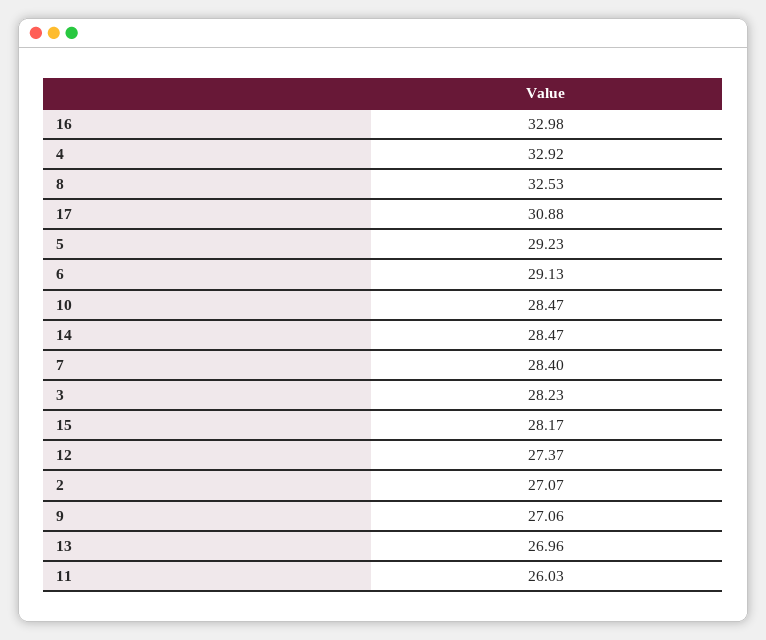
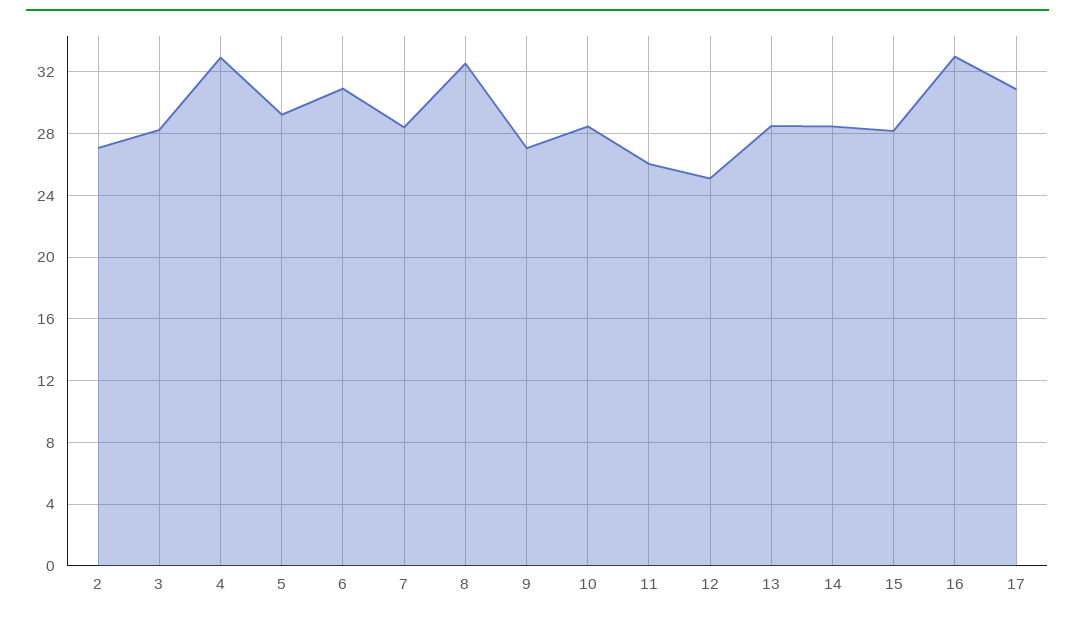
6: 29.13 -> 31
12: 27.37 -> 25
13: 26.96 -> 28.5

